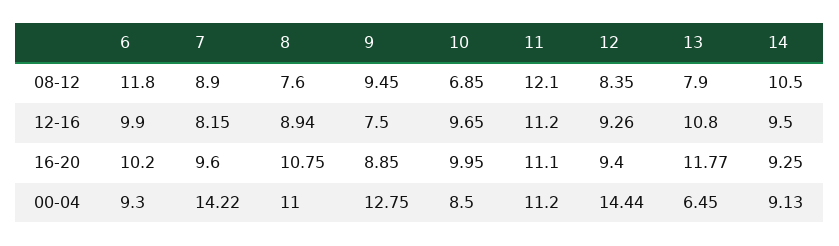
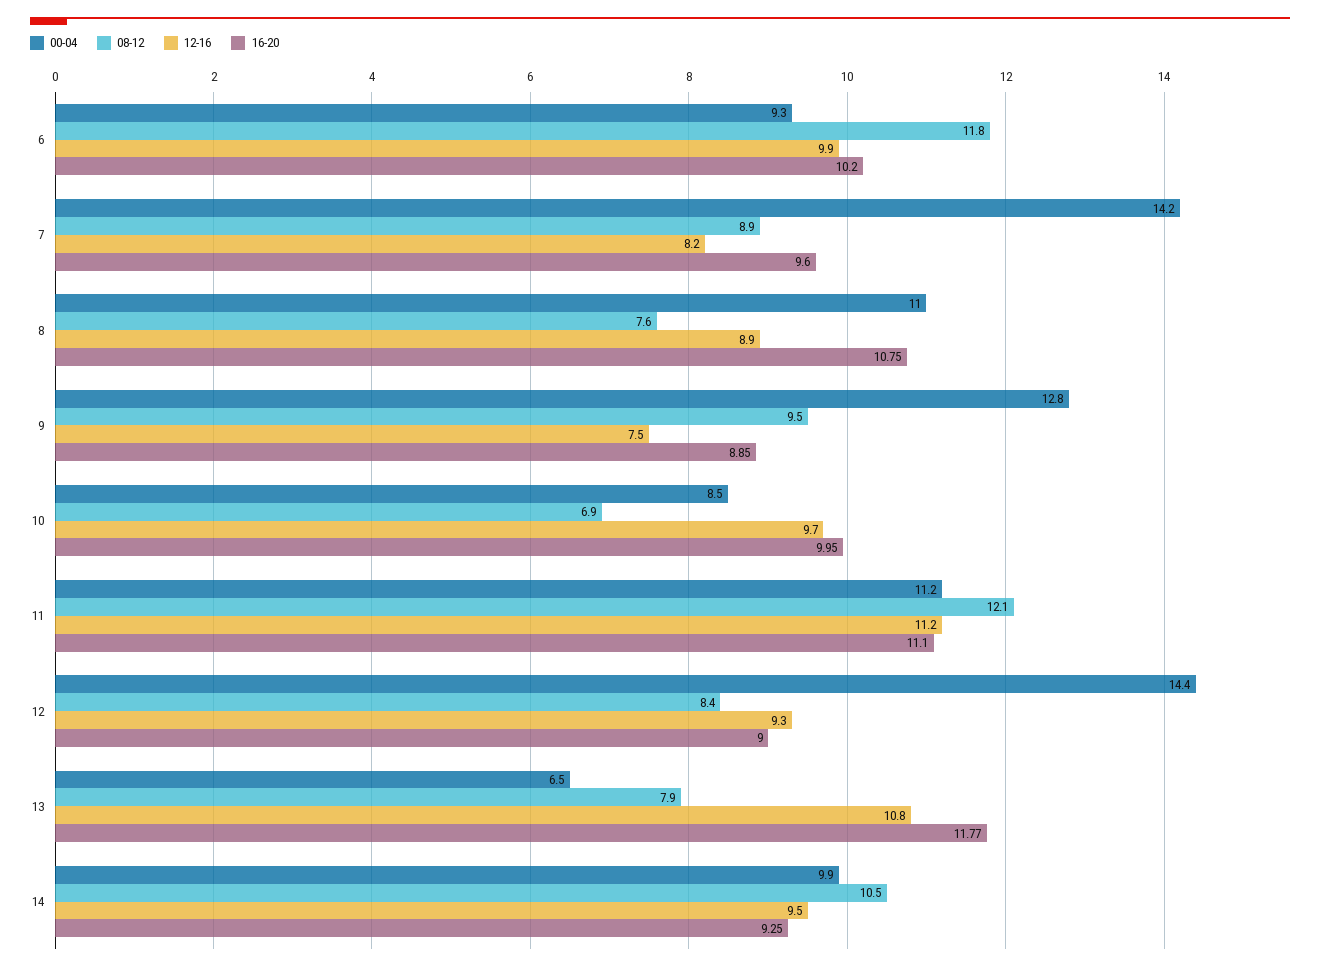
16-20, 12: 9.4 -> 9
00-04, 14: 9.13 -> 9.9

